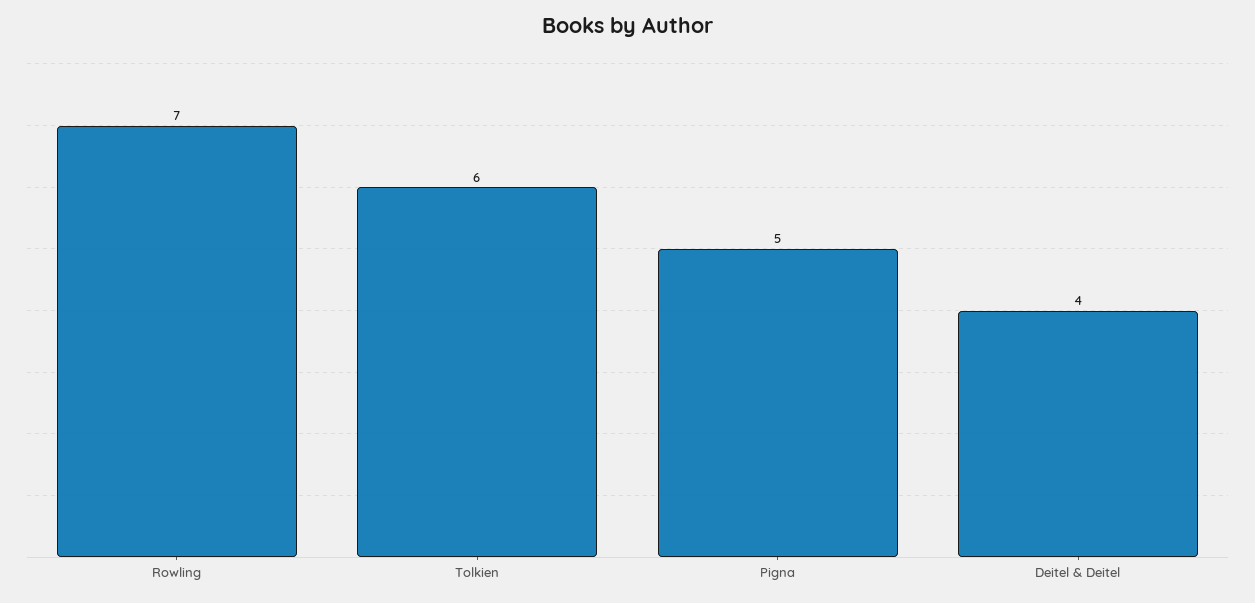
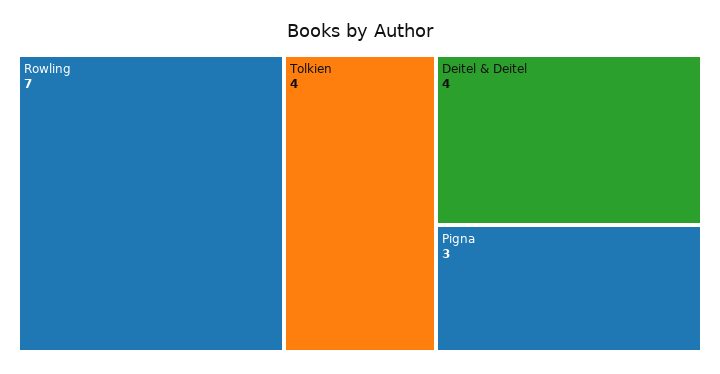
Tolkien: 6 -> 4
Pigna: 5 -> 3

